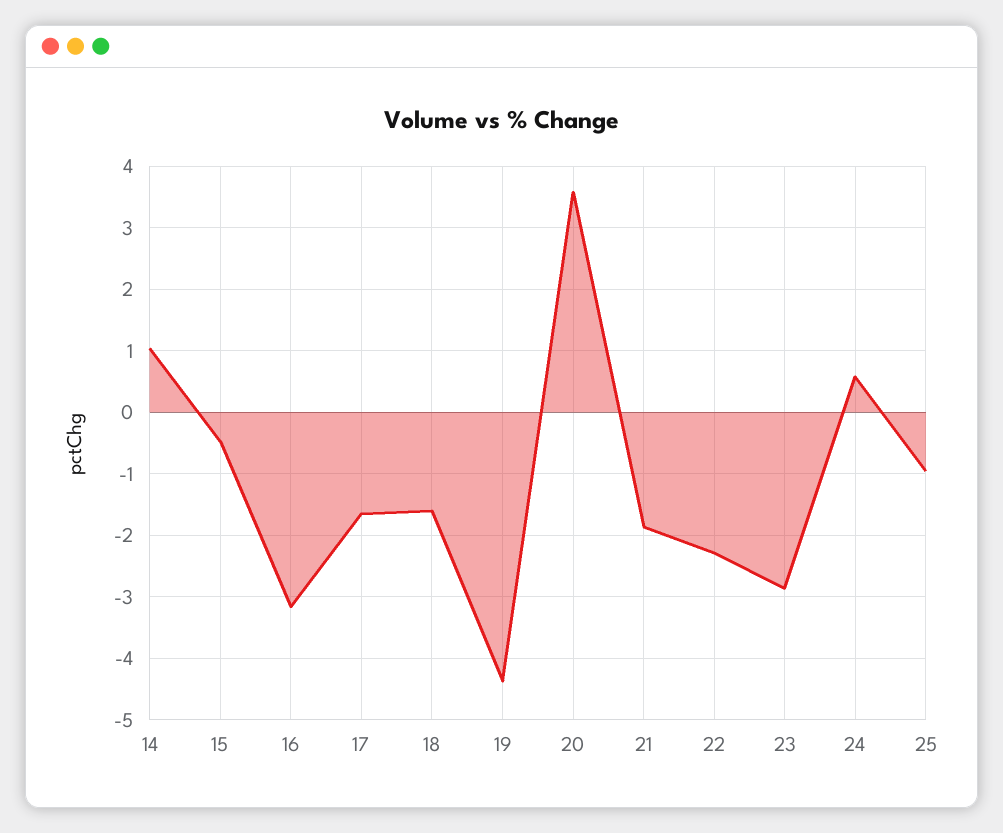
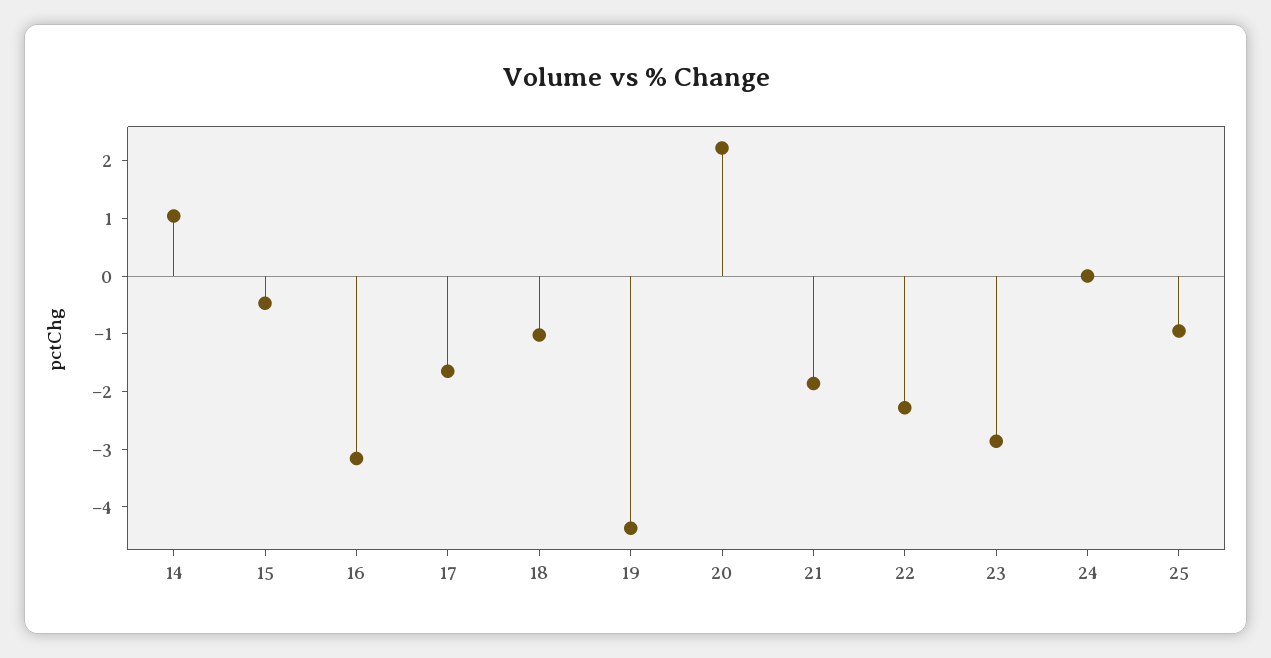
18: -1.6 -> -1
20: 3.6 -> 2.2
24: 0.6 -> 0

